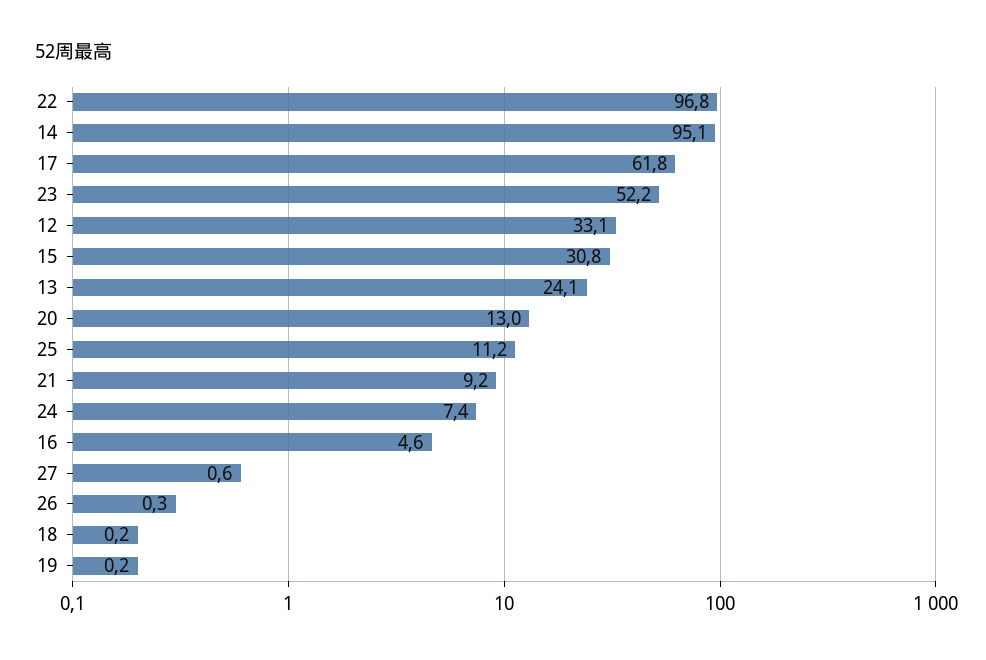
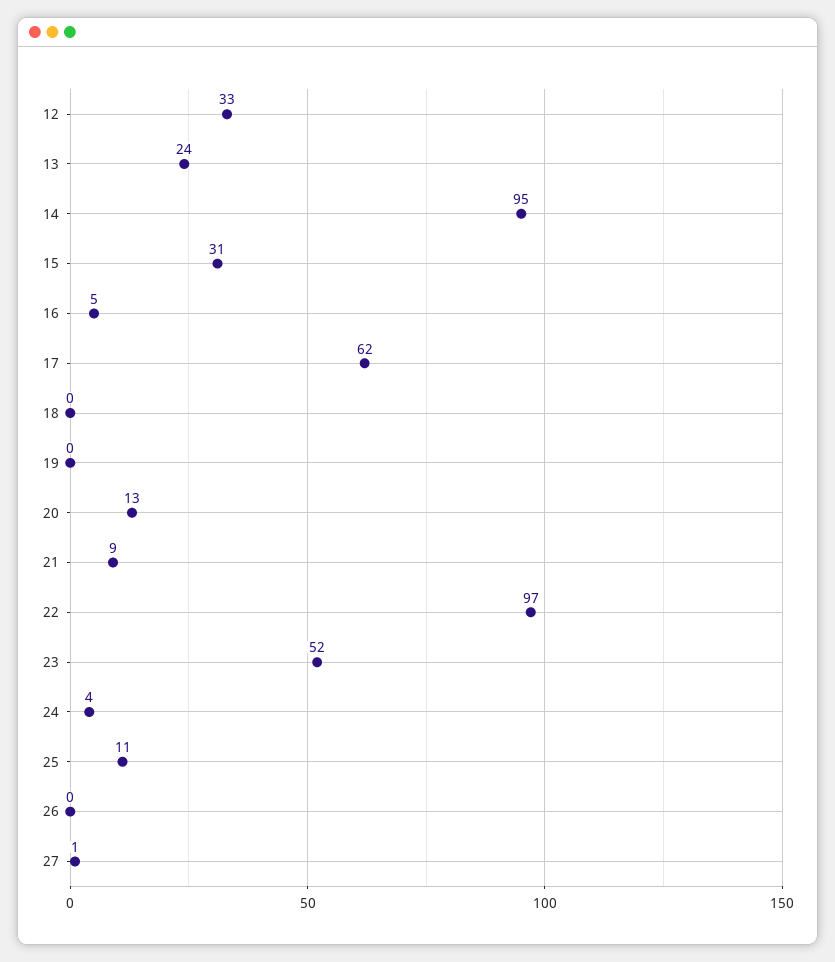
24: 7.4 -> 4

